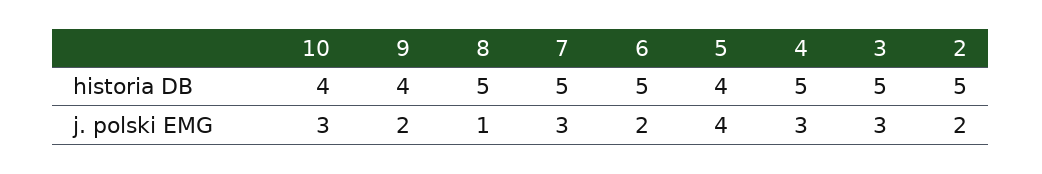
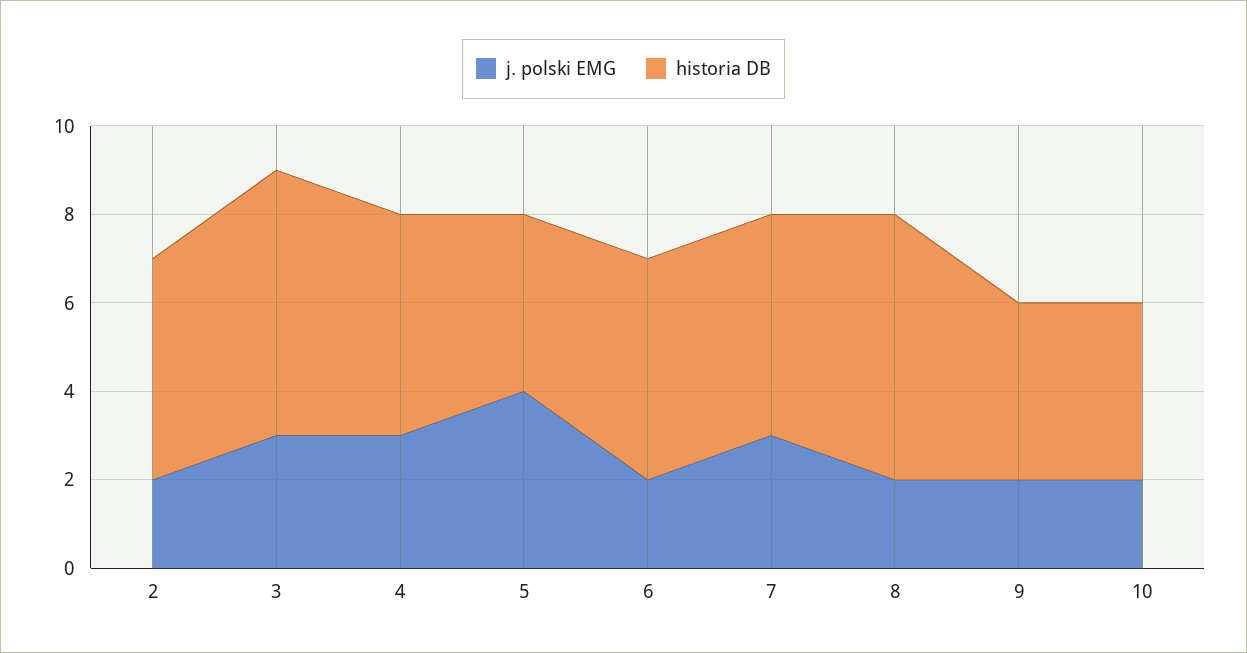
historia DB, 8: 5 -> 6
historia DB, 3: 5 -> 6
j. polski EMG, 10: 3 -> 2
j. polski EMG, 8: 1 -> 2

